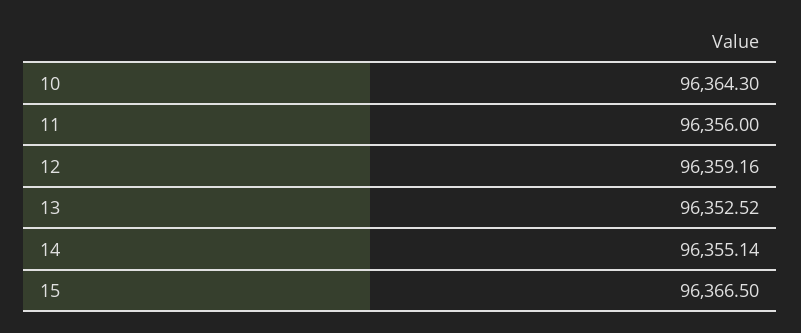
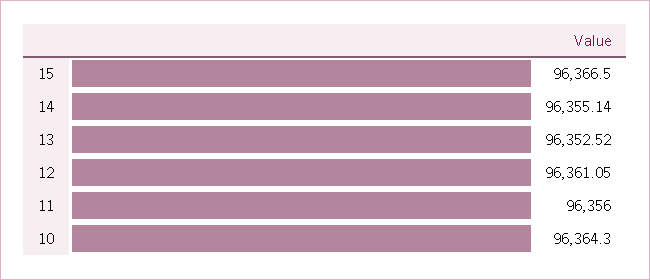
12: 96359.16 -> 96361.05

